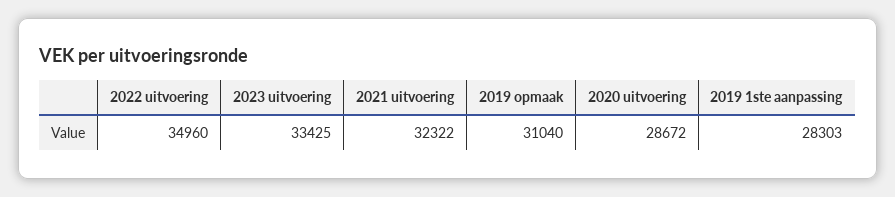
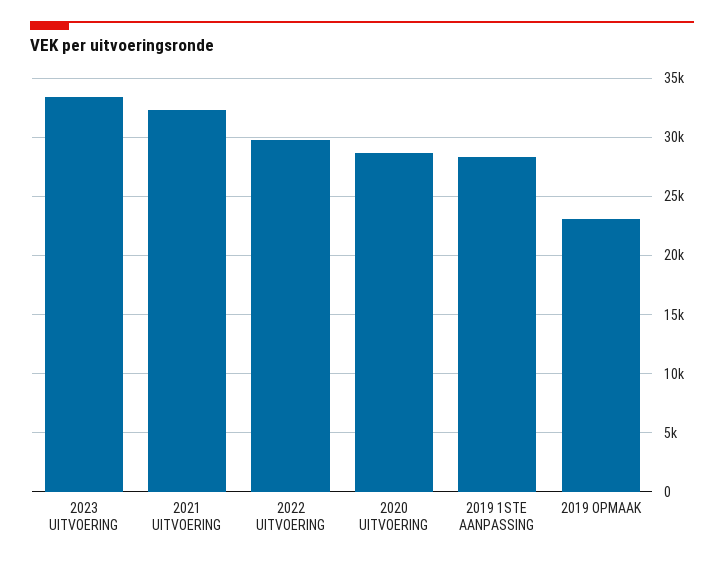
2022 uitvoering: 34960 -> 30000
2019 opmaak: 31040 -> 23000

